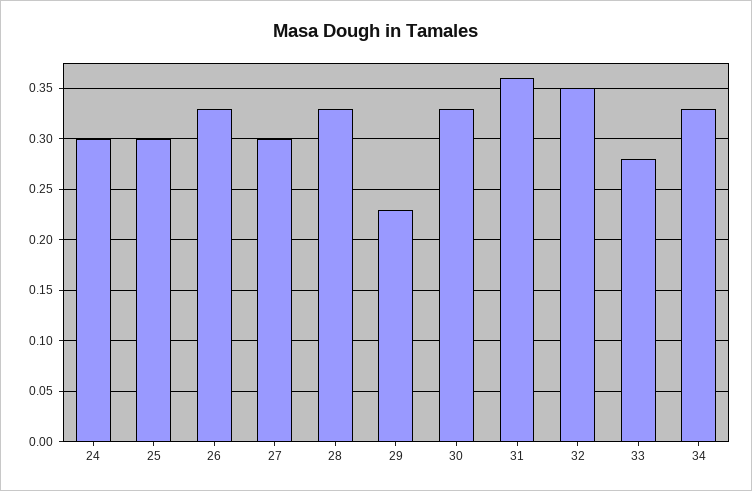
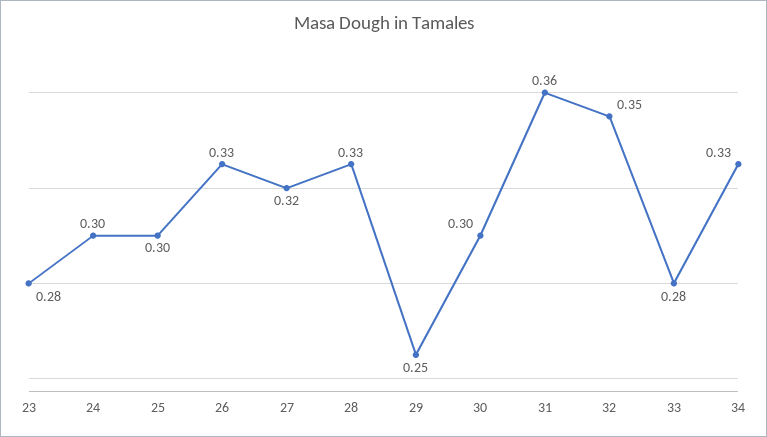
27: 0.3 -> 0.32
29: 0.23 -> 0.25
30: 0.33 -> 0.3
23: none -> 0.28

